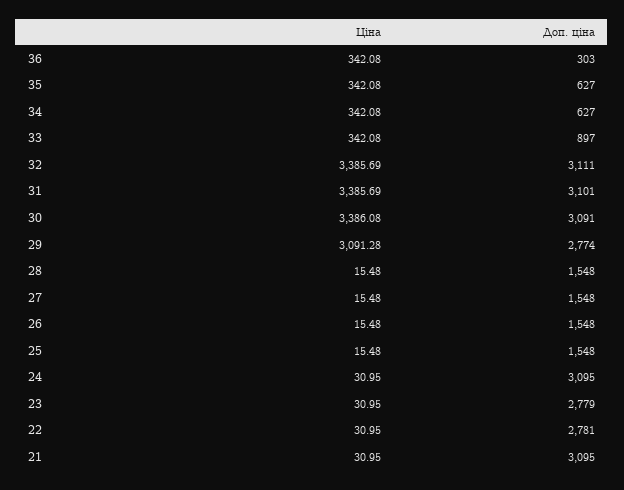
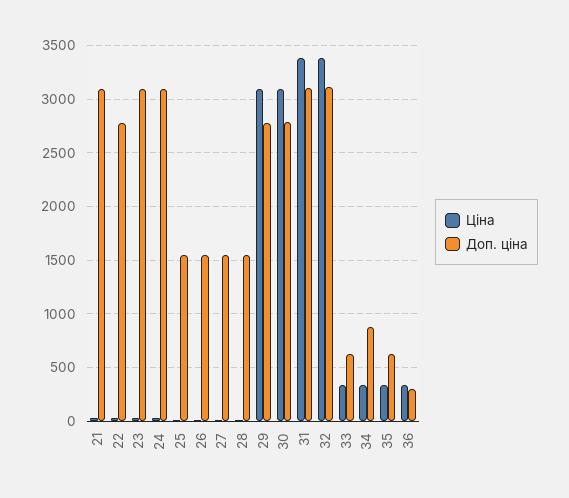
Доп. ціна, 34: 627 -> 900
Доп. ціна, 33: 897 -> 600
Ціна, 30: 3386.08 -> 3100
Доп. ціна, 30: 3091 -> 2800
Доп. ціна, 23: 2779 -> 3100

